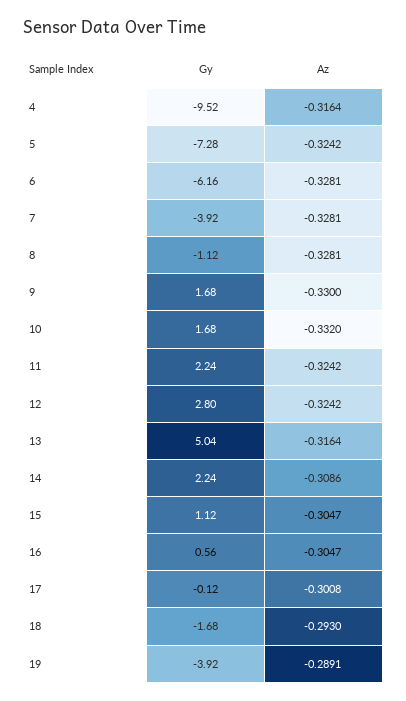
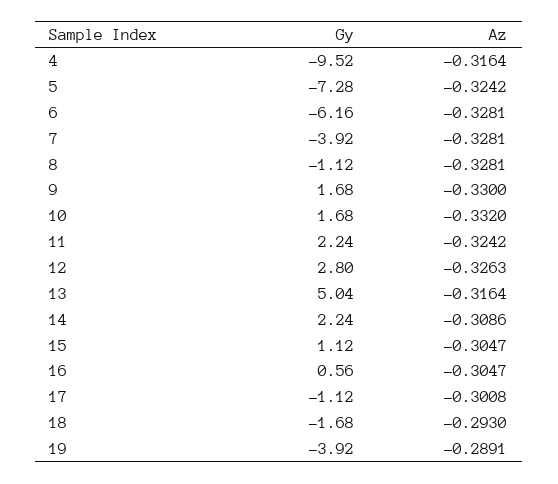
Az, 12: -0.3242 -> -0.3263
Gy, 17: -0.12 -> -1.12

